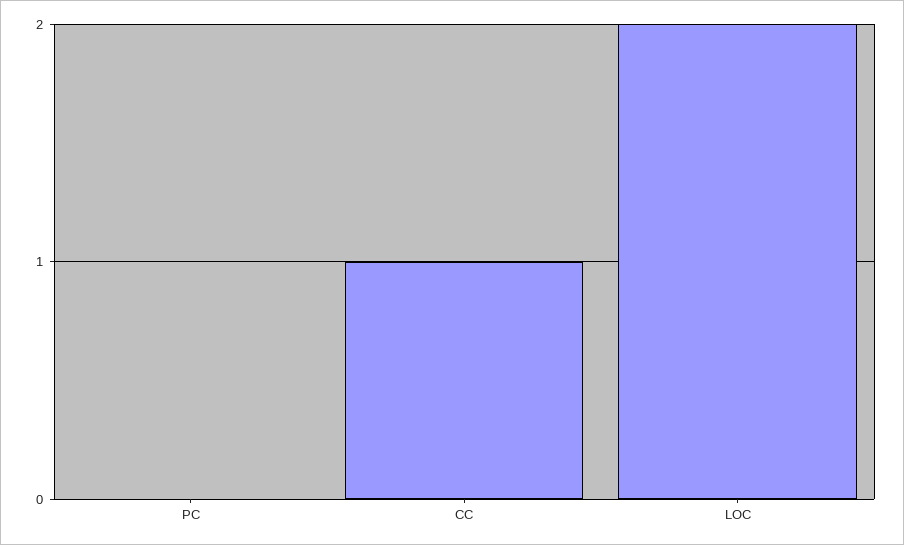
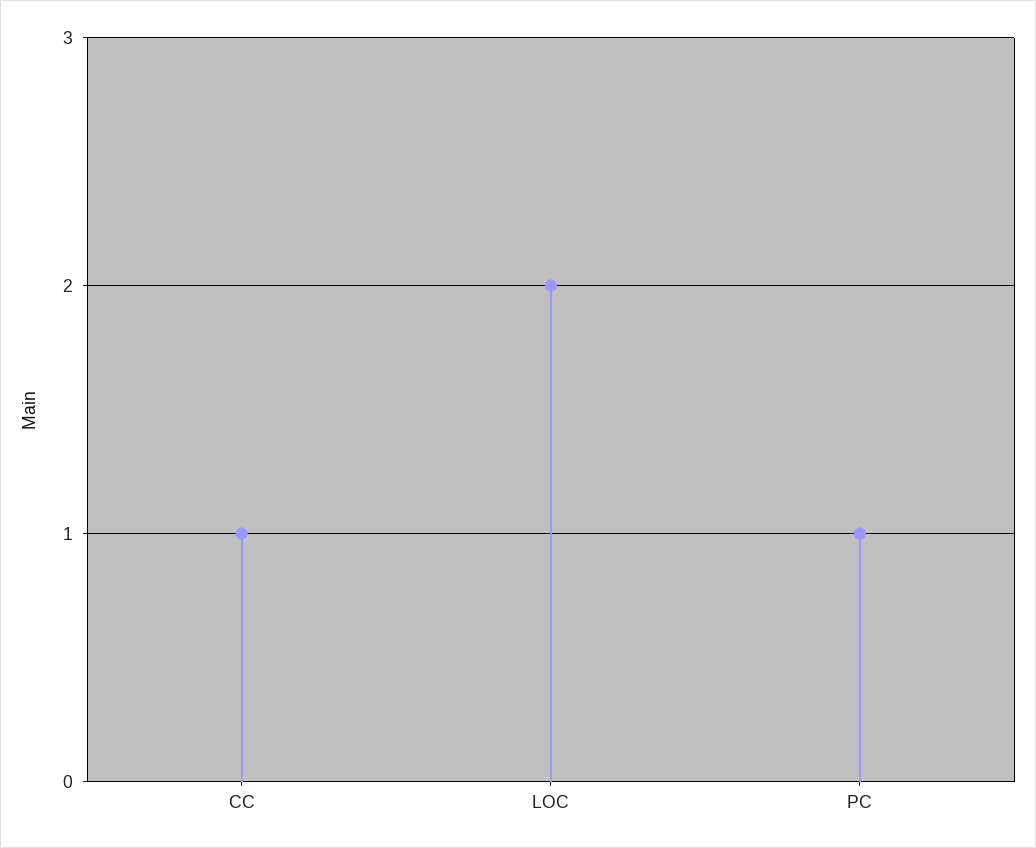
PC: 0 -> 1

